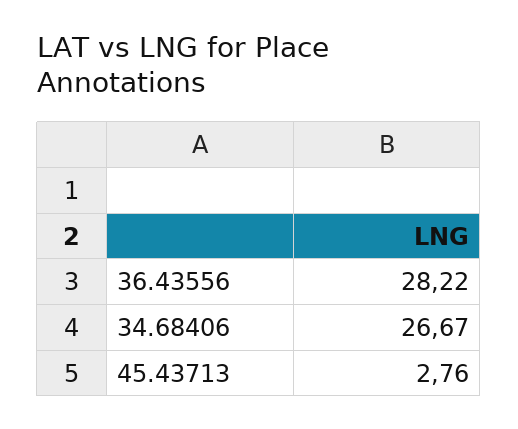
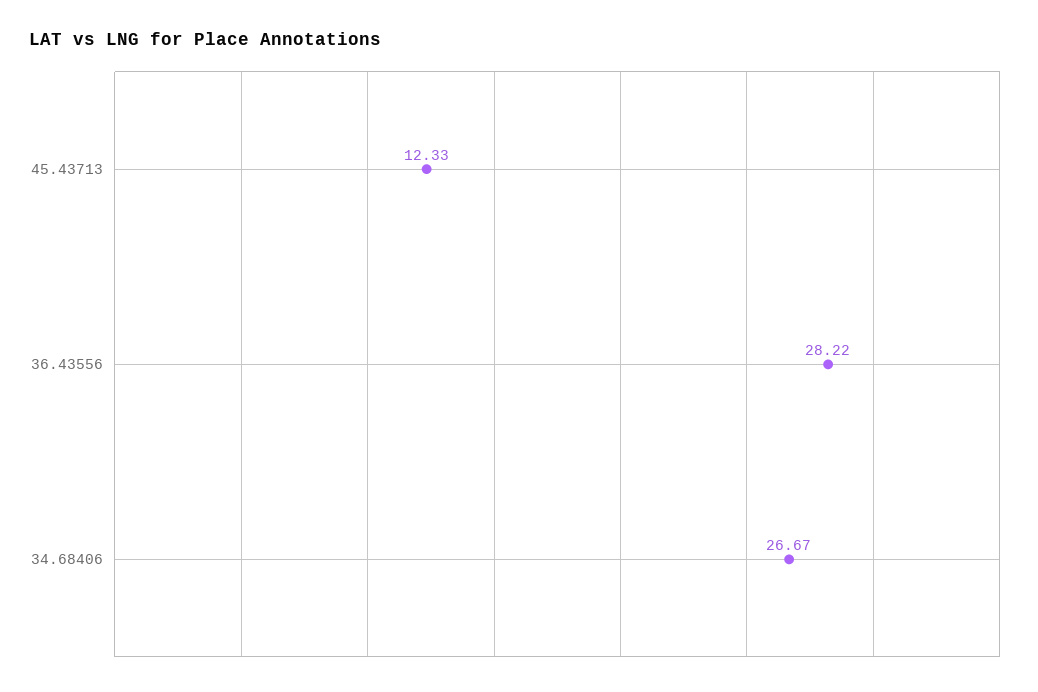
45.43713: 2.76 -> 12.33

